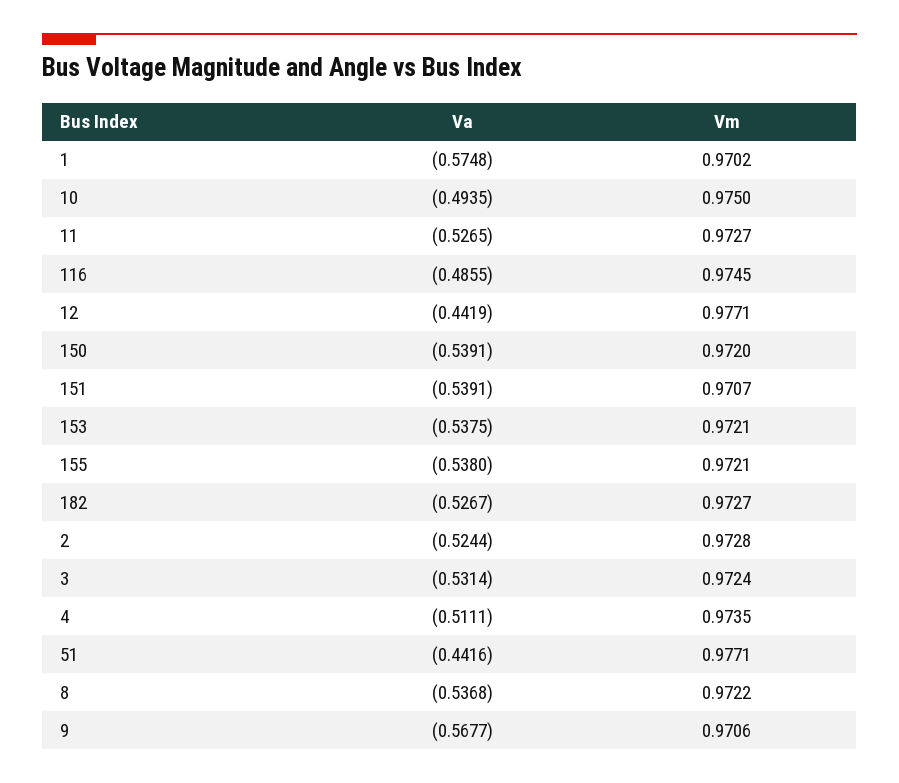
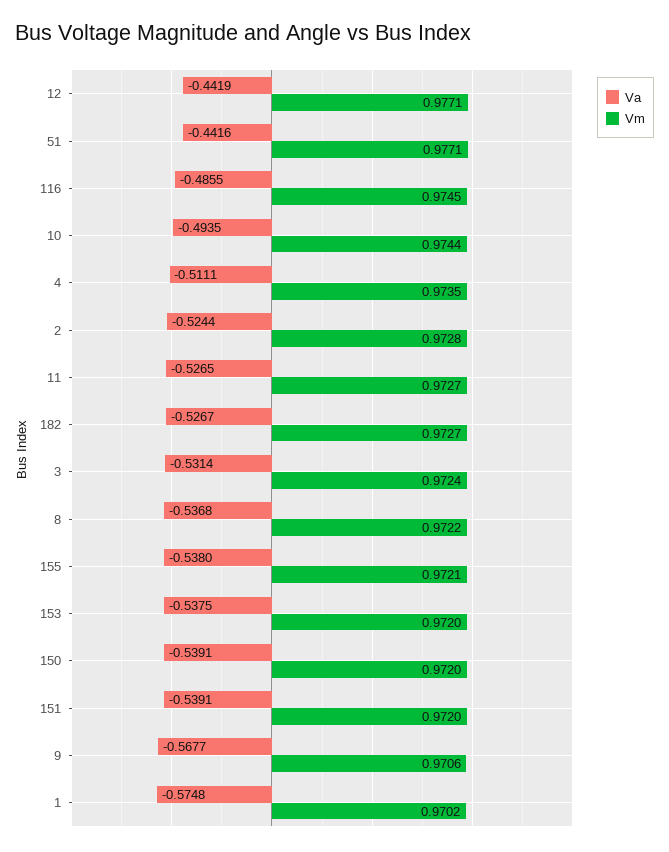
Vm, 10: 0.975 -> 0.9744
Vm, 151: 0.9707 -> 0.972
Vm, 153: 0.9721 -> 0.972

